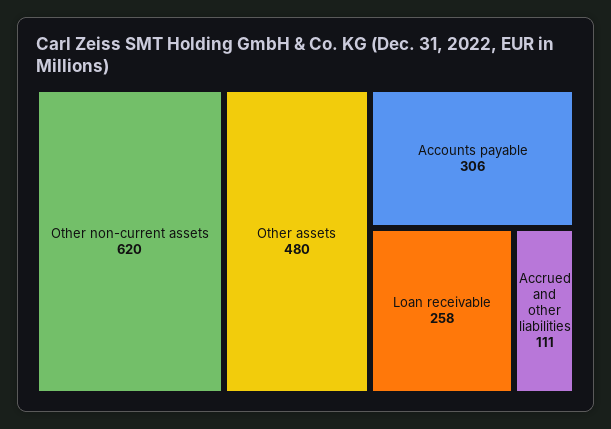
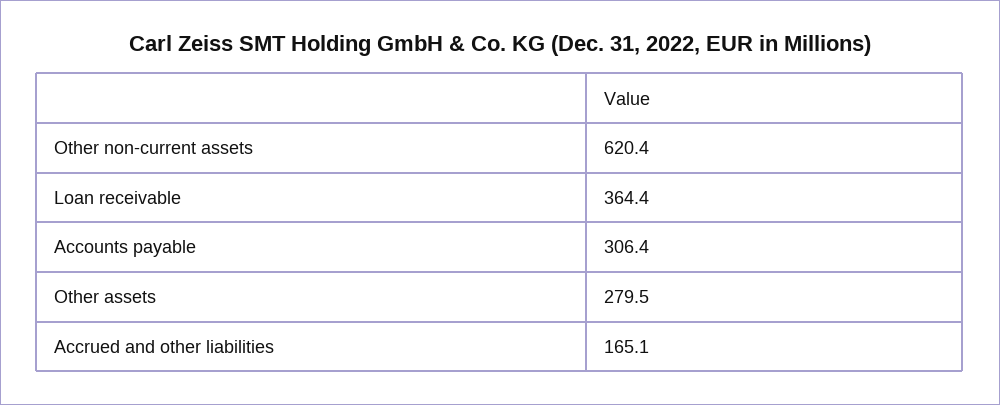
Other assets: 480 -> 279.5
Loan receivable: 258 -> 364.4
Accrued and other liabilities: 111 -> 165.1

